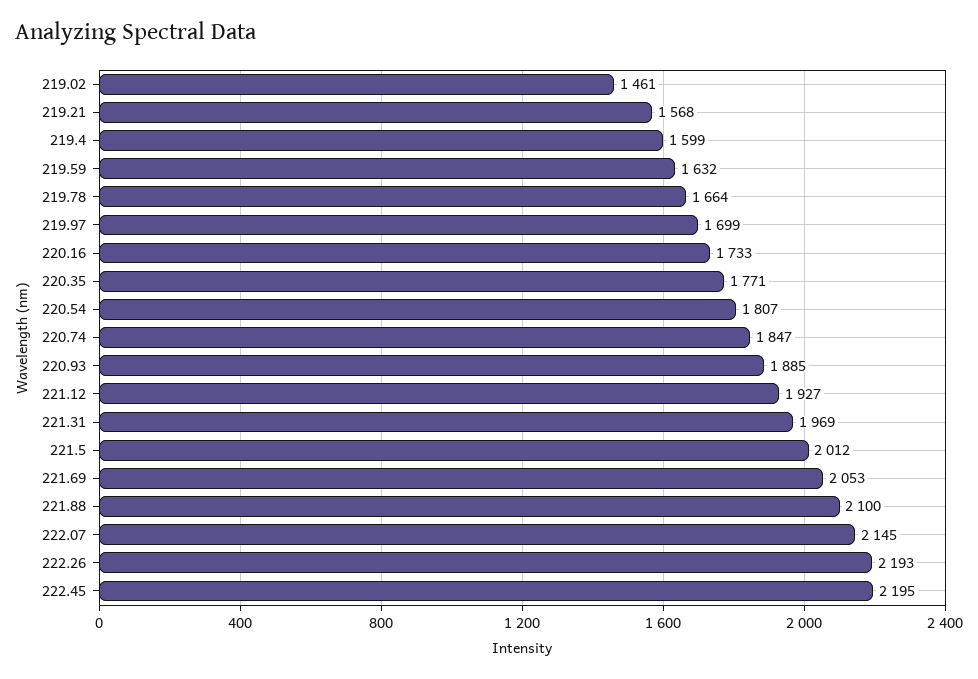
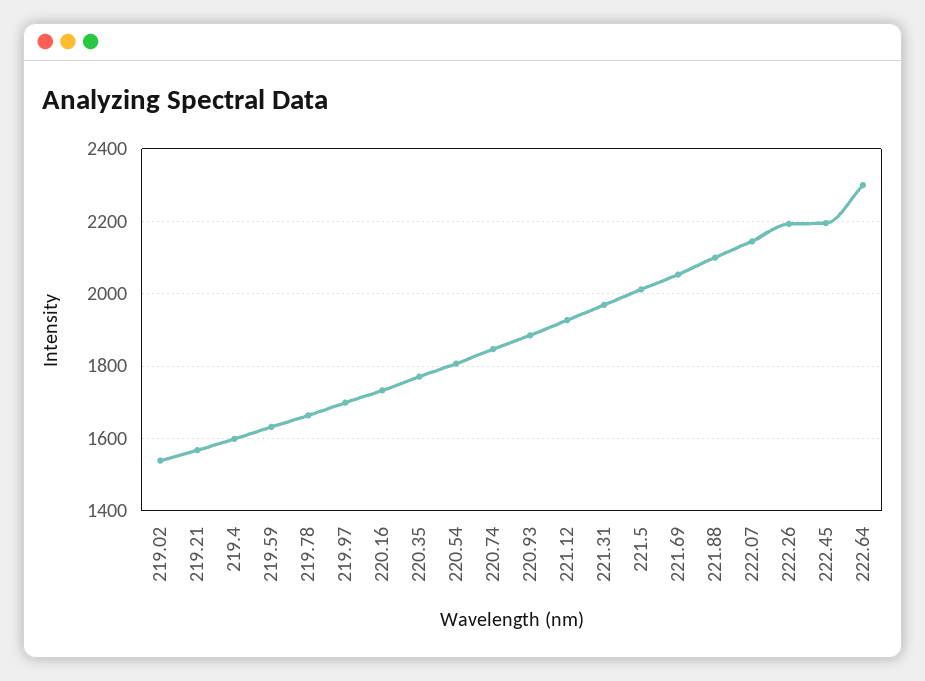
219.02: 1461 -> 1540
222.64: none -> 2300

